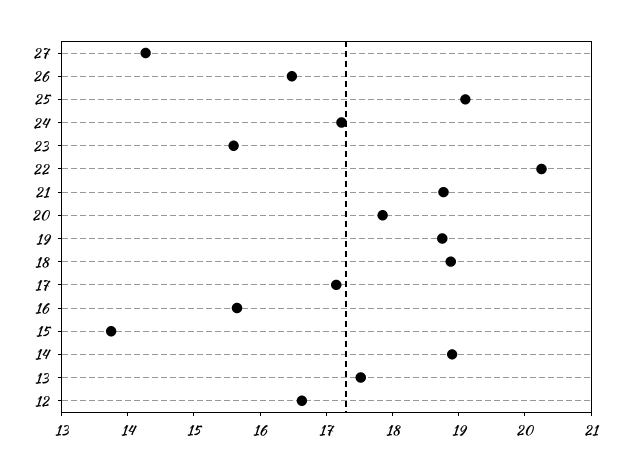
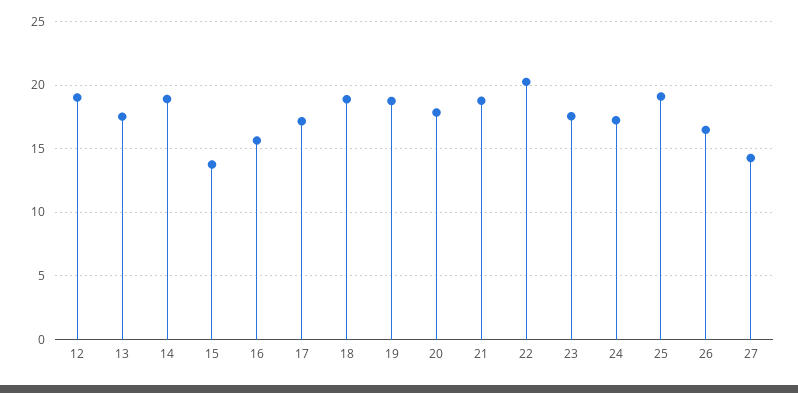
23: 15.6 -> 17.5
12: 16.6 -> 19

